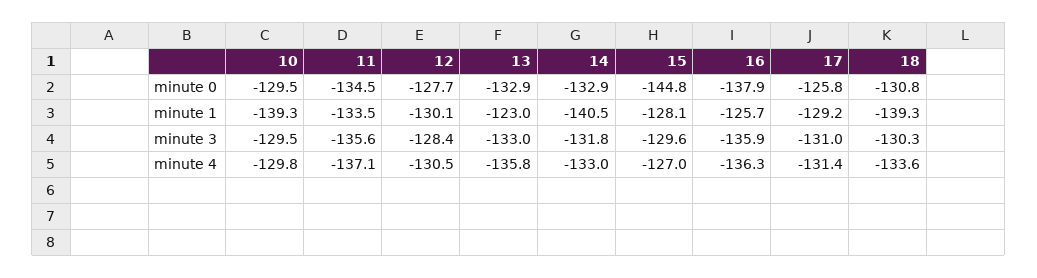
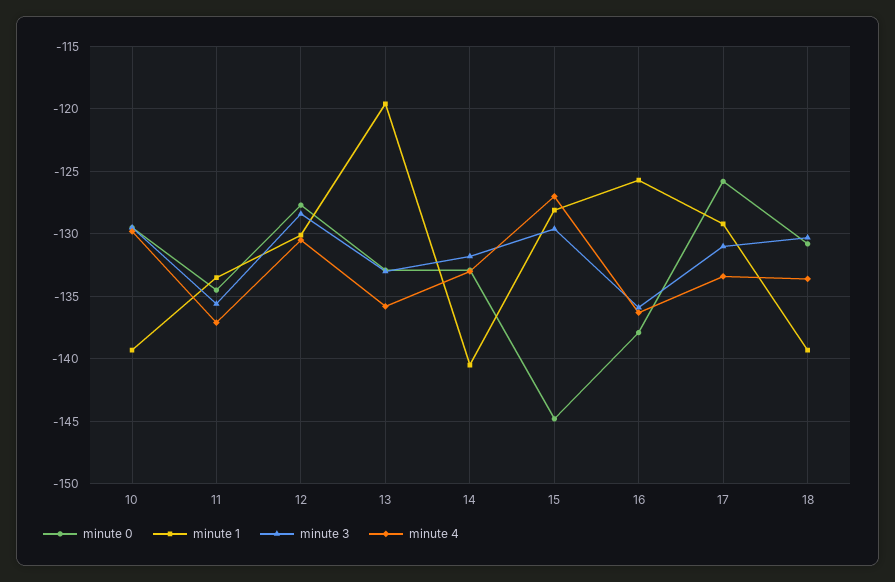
minute 1, 13: -123 -> -119.5
minute 4, 17: -131.4 -> -133.5

